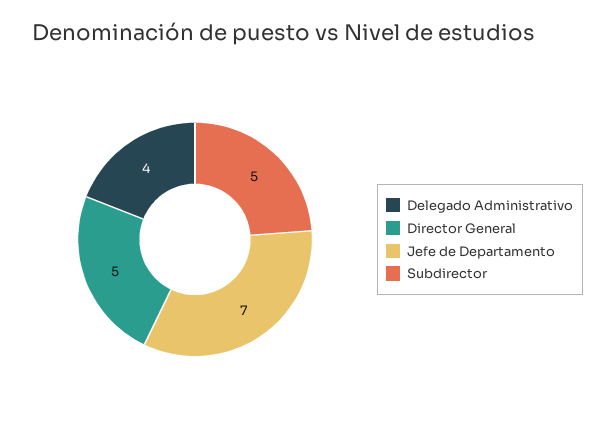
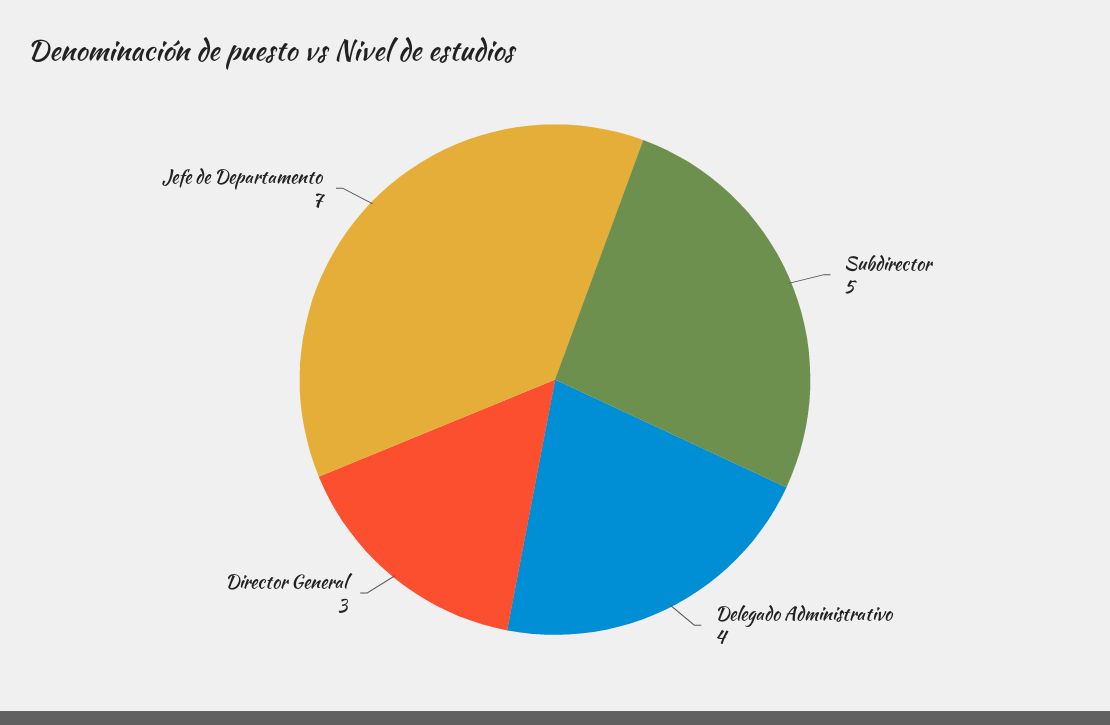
Director General: 5 -> 3

